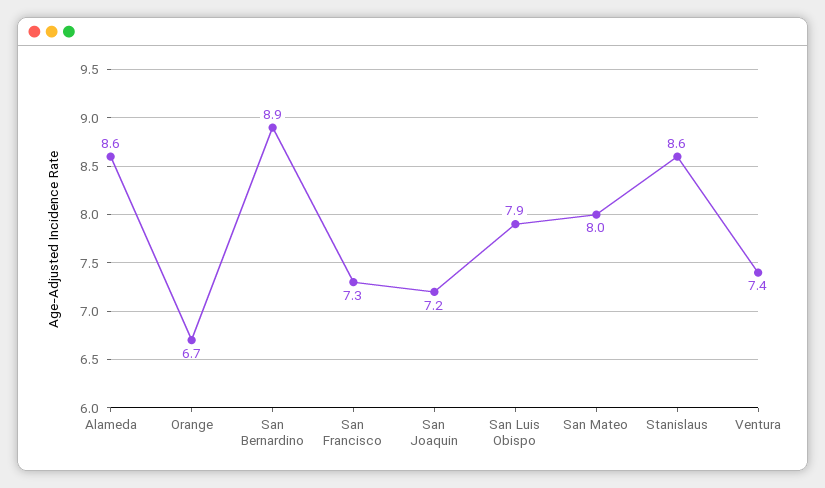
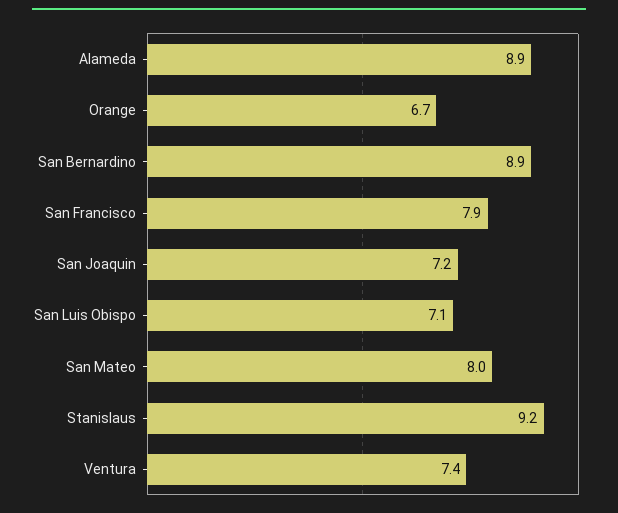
Alameda: 8.6 -> 8.9
San Francisco: 7.3 -> 7.9
San Luis Obispo: 7.9 -> 7.1
Stanislaus: 8.6 -> 9.2

